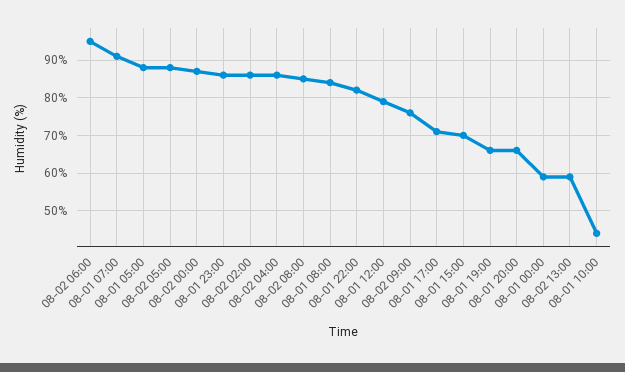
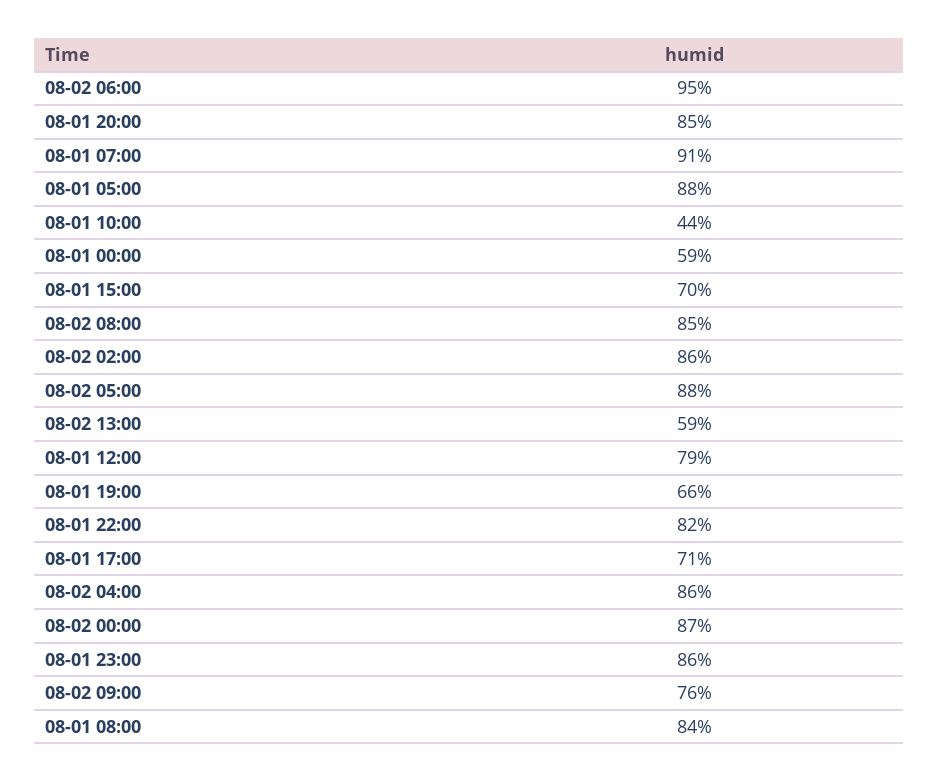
08-01 20:00: 65 -> 85

